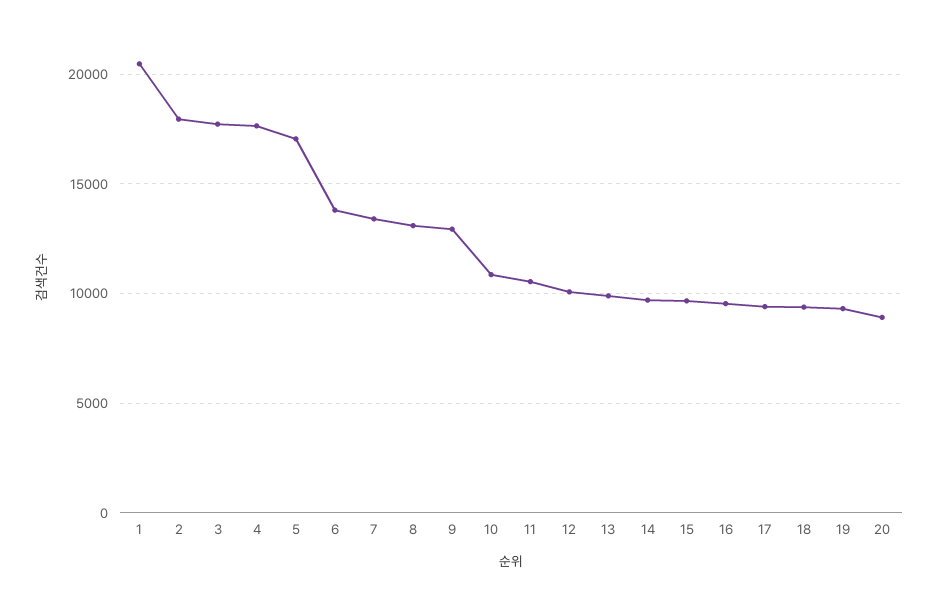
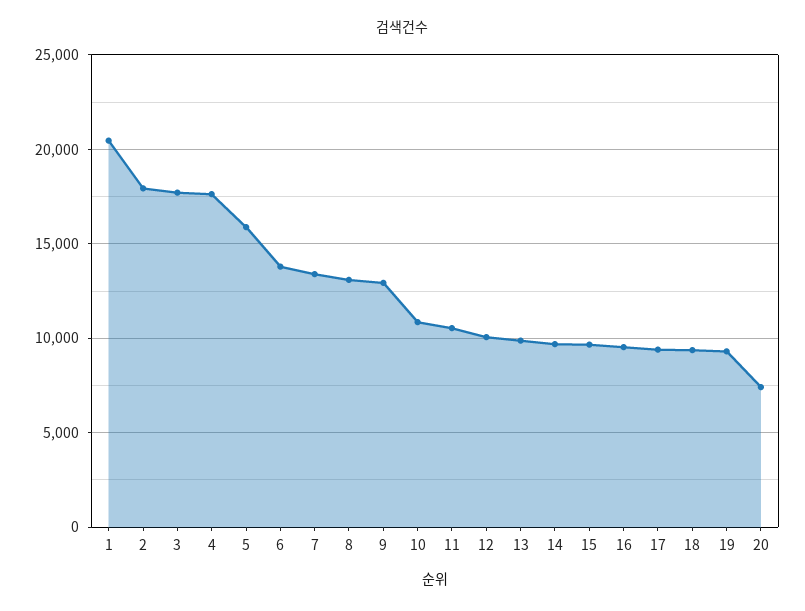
5: 17000 -> 16000
20: 9000 -> 7500

